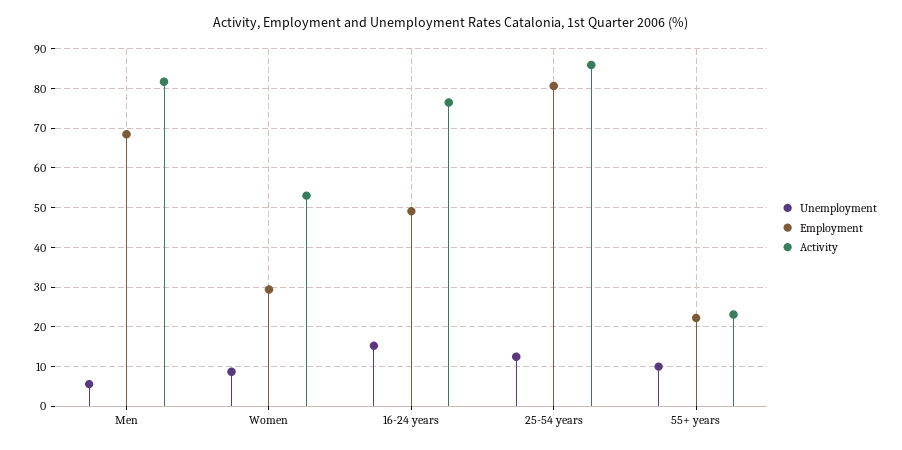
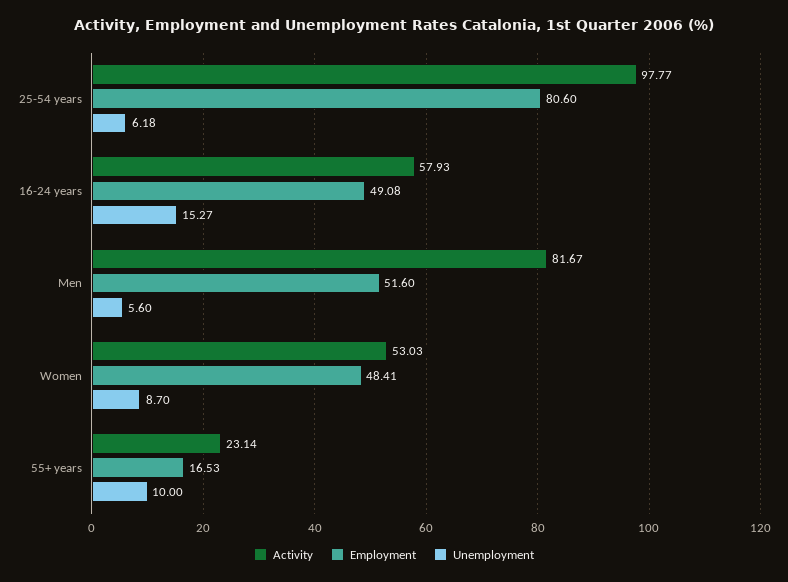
Employment, Men: 68 -> 51.6
Employment, Women: 30 -> 48.41
Activity, 16-24 years: 76 -> 57.93
Unemployment, 25-54 years: 12 -> 6.18
Activity, 25-54 years: 86 -> 97.77
Employment, 55+ years: 22 -> 16.53

